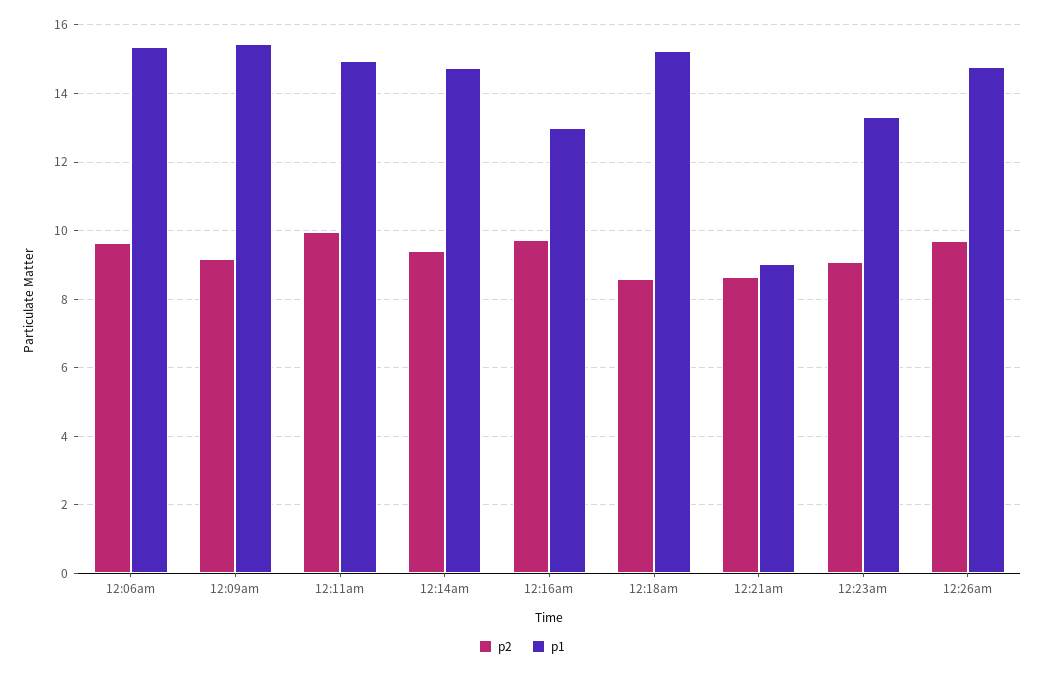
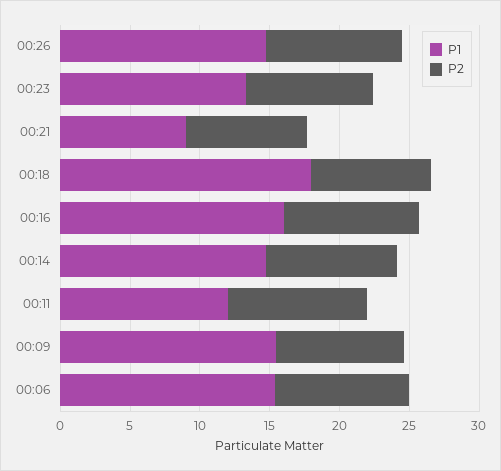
p1, 12:11am: 15 -> 12
p1, 12:16am: 13 -> 16
p1, 12:18am: 15.2 -> 18

